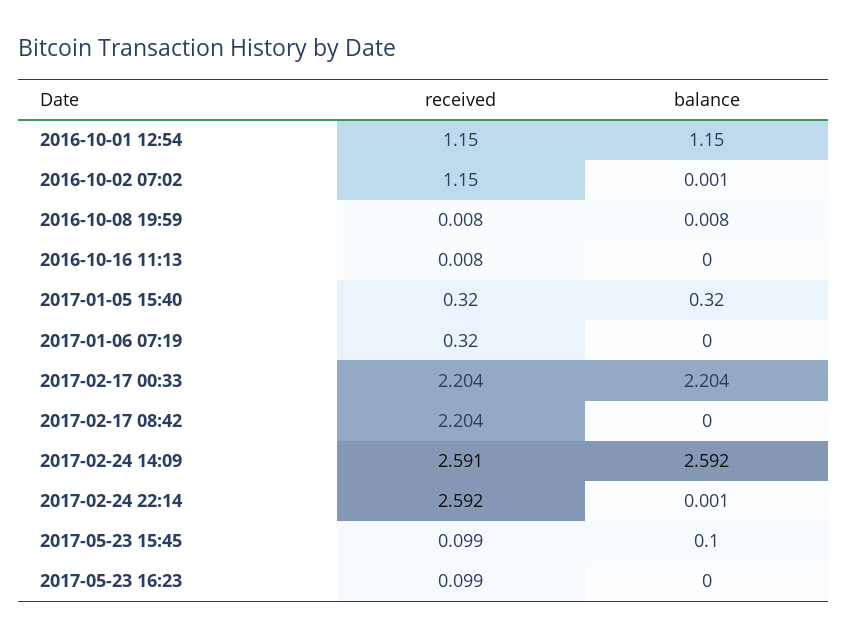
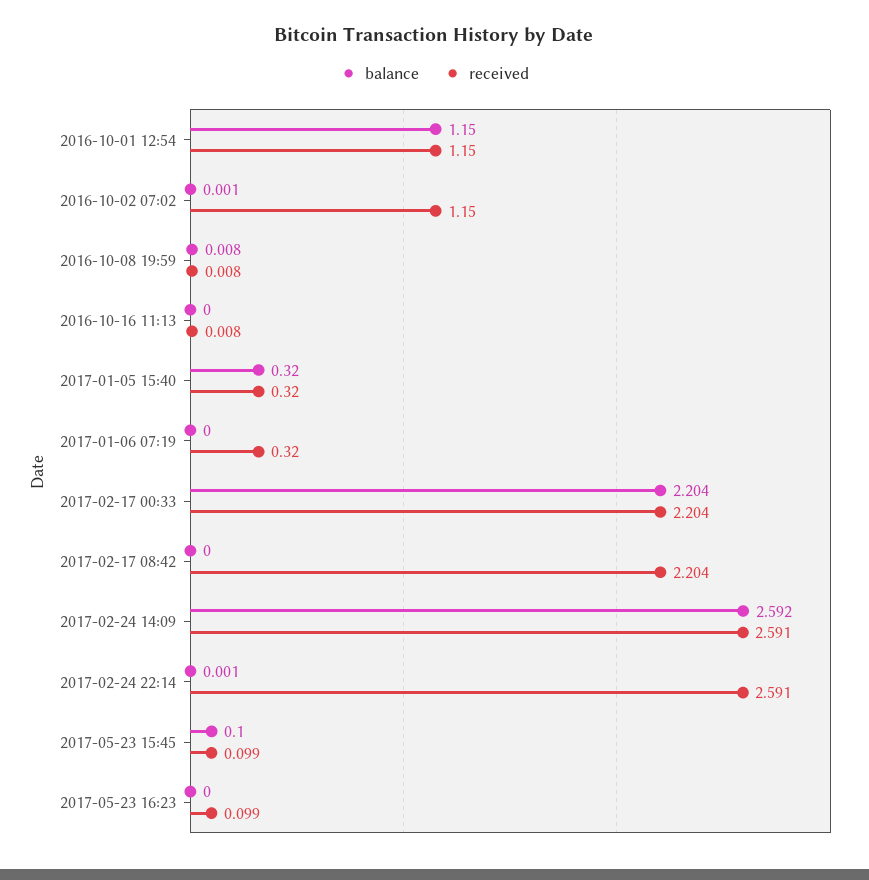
received, 2017-02-24 22:14: 2.592 -> 2.591

